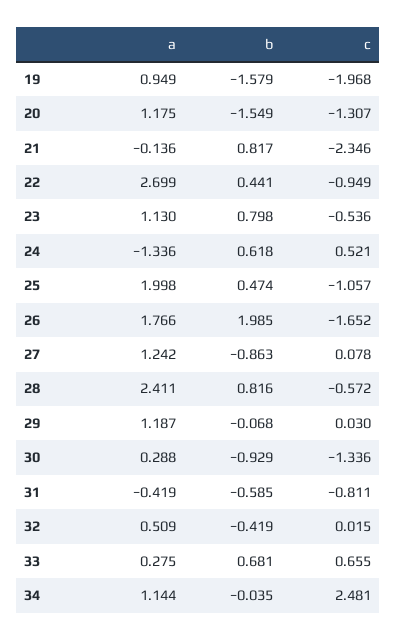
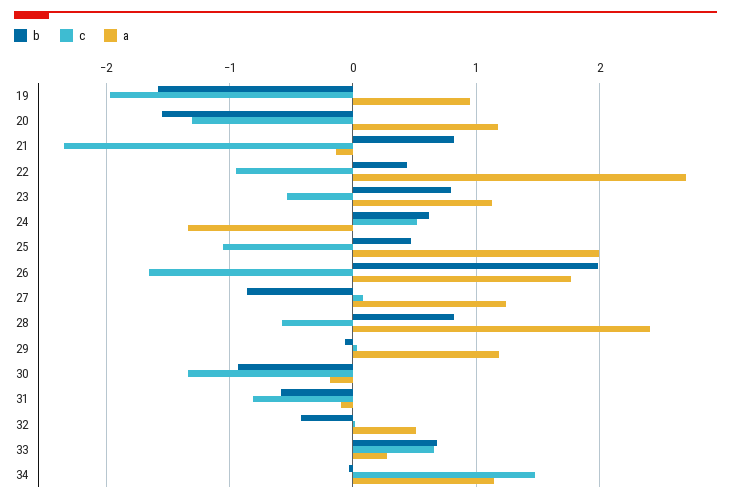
a, 30: 0.288 -> -0.2
a, 31: -0.419 -> -0.1
c, 34: 2.481 -> 1.5

